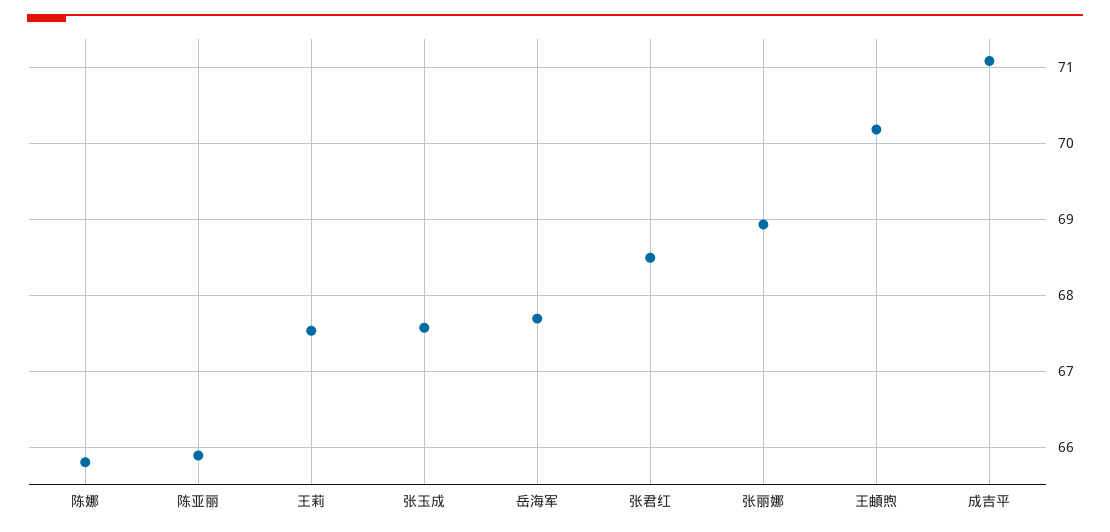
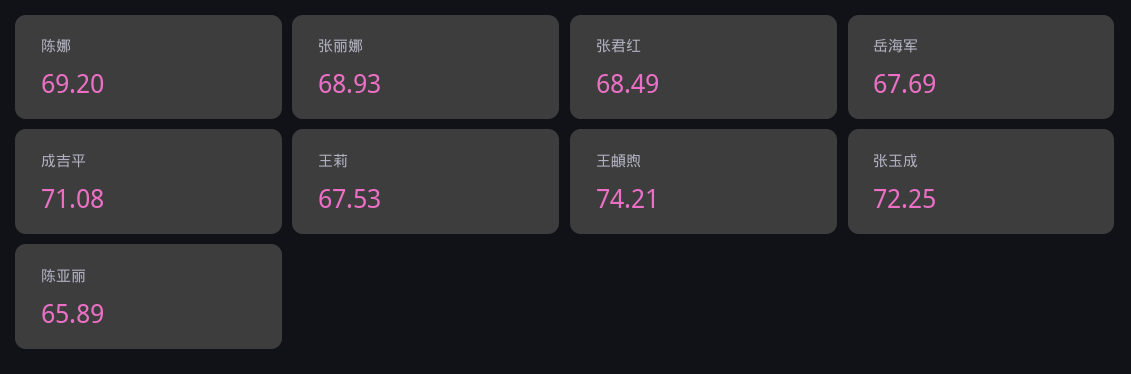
陈娜: 65.8 -> 69.2
张玉成: 67.6 -> 72.25
王頔煦: 70.2 -> 74.21

